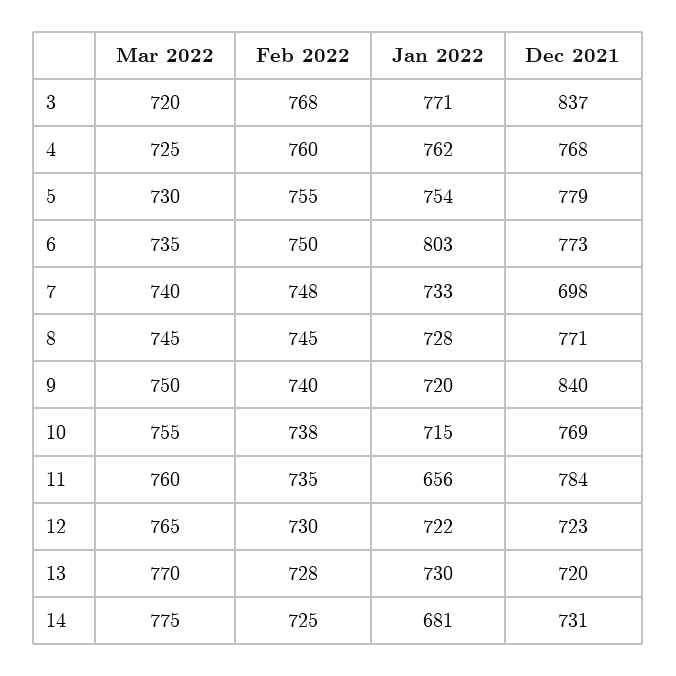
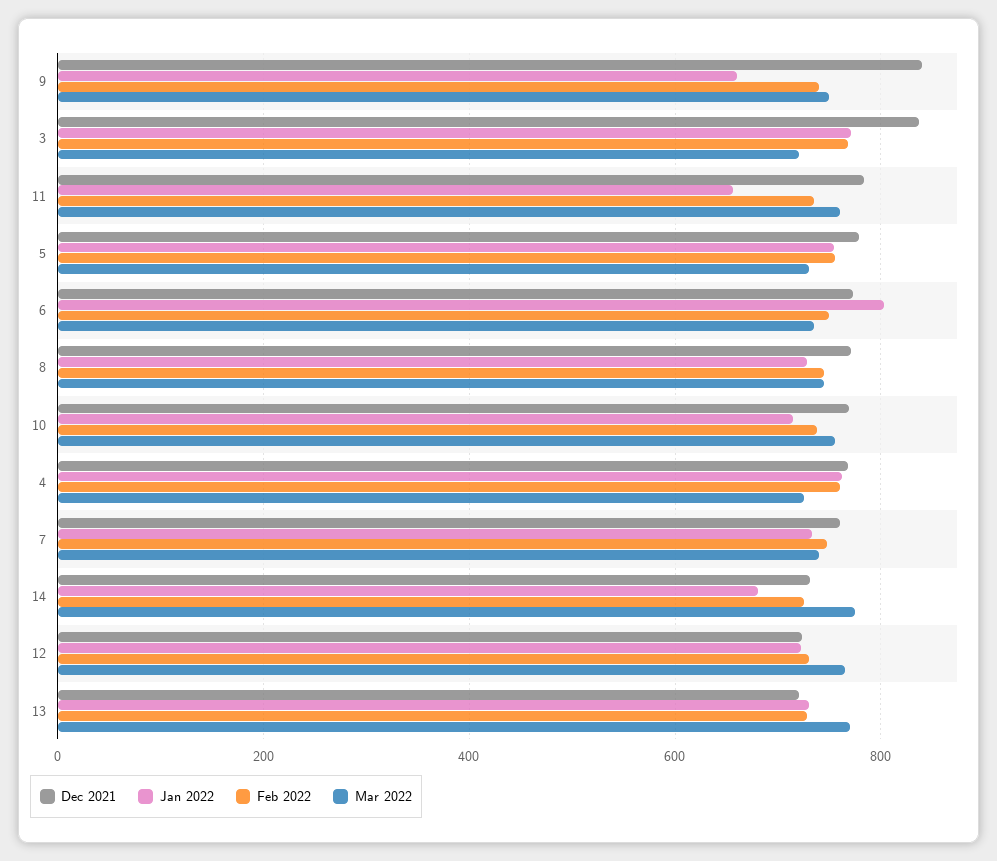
Dec 2021, 7: 698 -> 760
Jan 2022, 9: 720 -> 660

